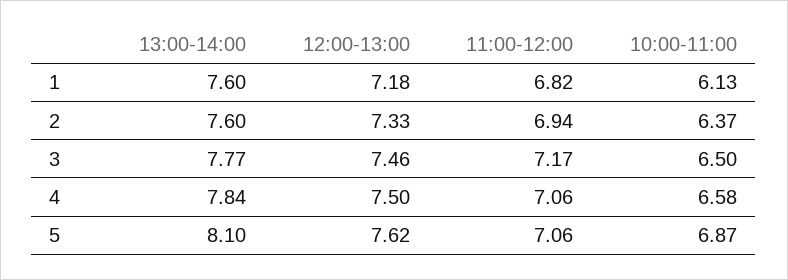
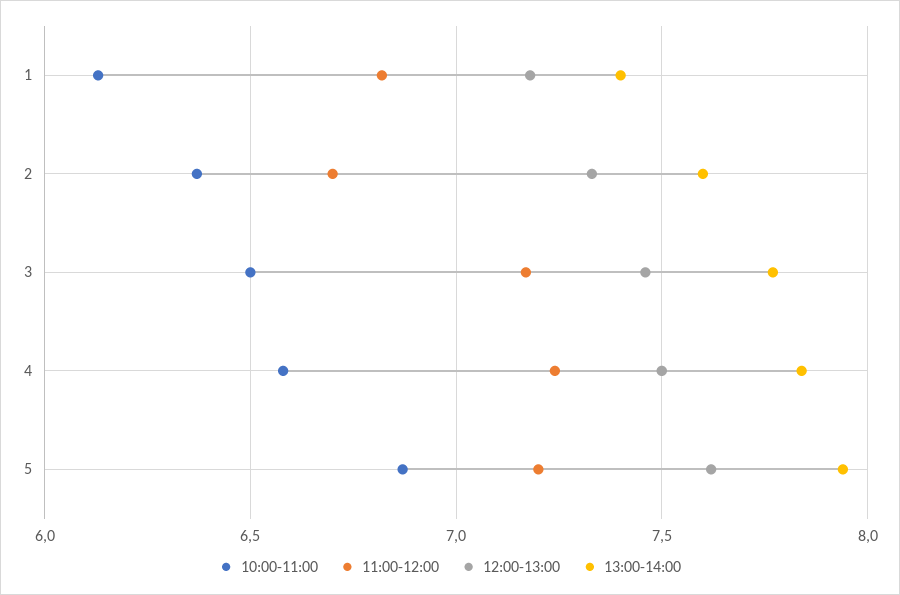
13:00-14:00, 1: 7.6 -> 7.4
11:00-12:00, 2: 6.94 -> 6.7
11:00-12:00, 4: 7.06 -> 7.25
13:00-14:00, 5: 8.1 -> 7.95
11:00-12:00, 5: 7.06 -> 7.2

